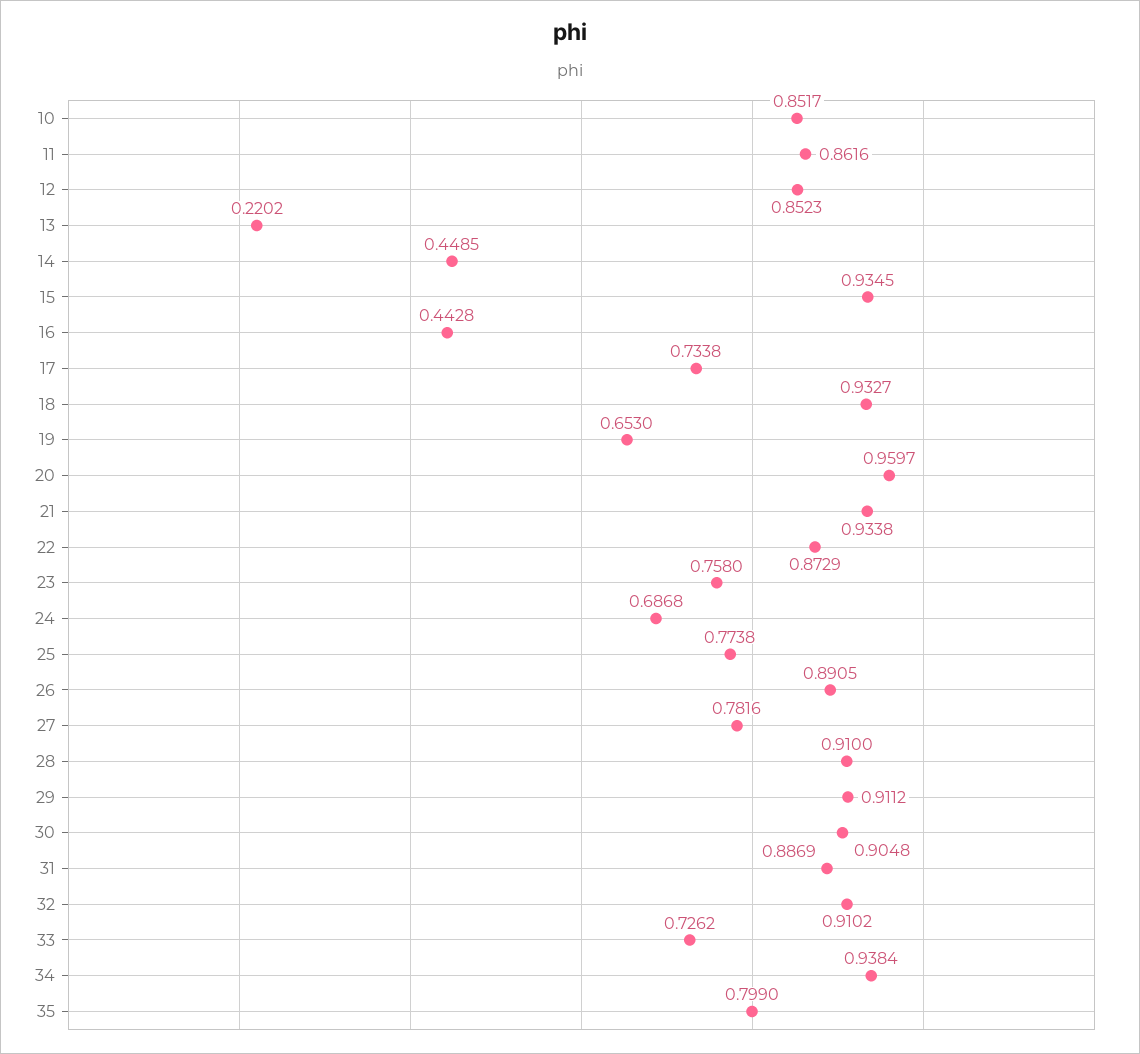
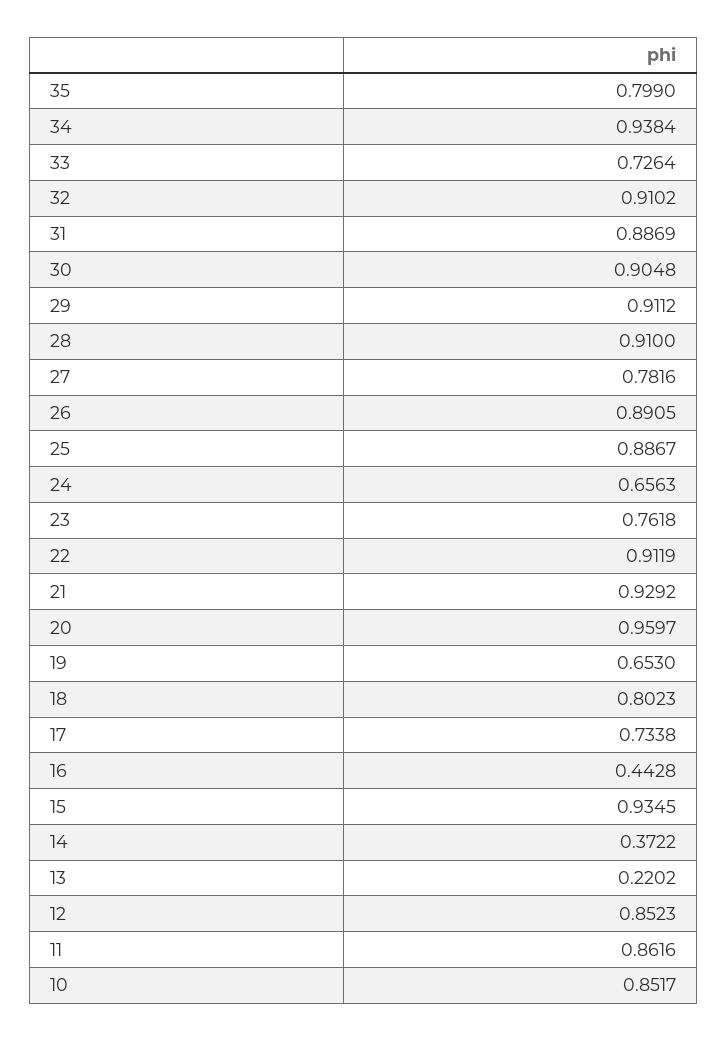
14: 0.4485 -> 0.3722
18: 0.9327 -> 0.8023
21: 0.9338 -> 0.9292
22: 0.8729 -> 0.9119
23: 0.758 -> 0.7618
24: 0.6868 -> 0.6563
25: 0.7738 -> 0.8867
33: 0.7262 -> 0.7264

